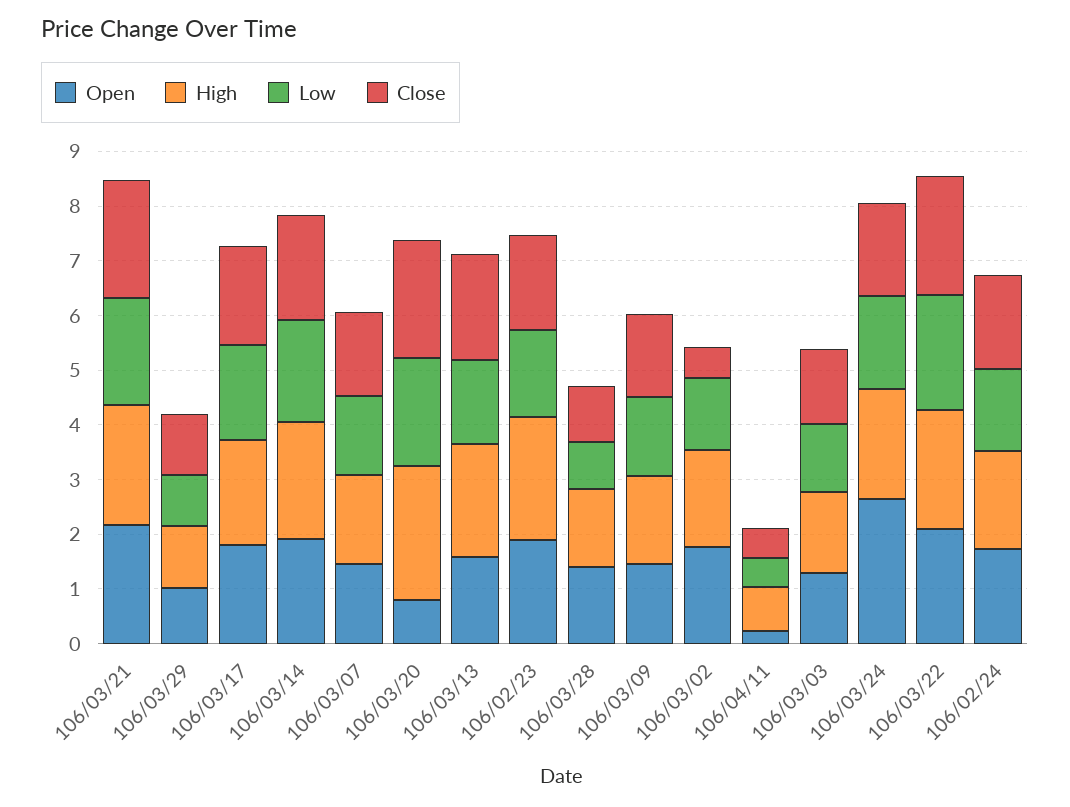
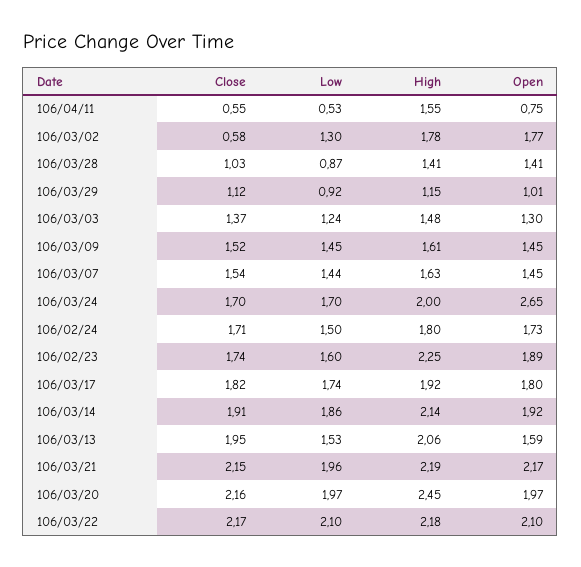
Open, 106/03/20: 0.8 -> 1.97
Open, 106/04/11: 0.2 -> 0.75
High, 106/04/11: 0.8 -> 1.55

